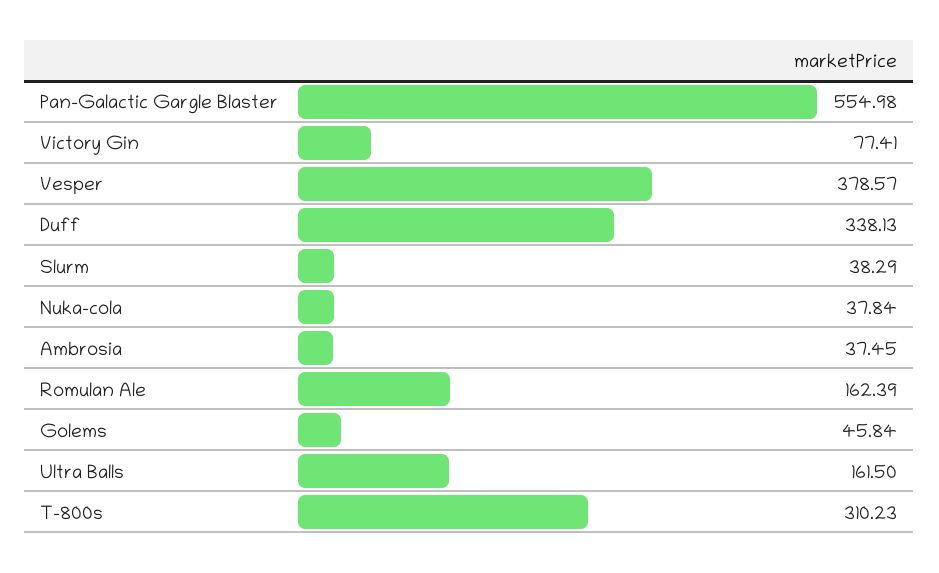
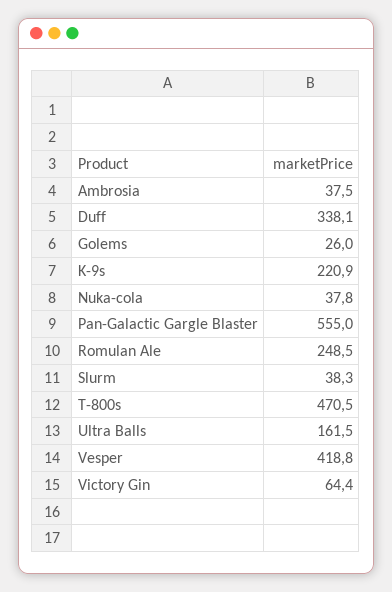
Victory Gin: 77.41 -> 64.4
Vesper: 378.57 -> 418.8
Romulan Ale: 162.39 -> 248.5
Golems: 45.84 -> 26
T-800s: 310.23 -> 470.5
K-9s: none -> 220.9

